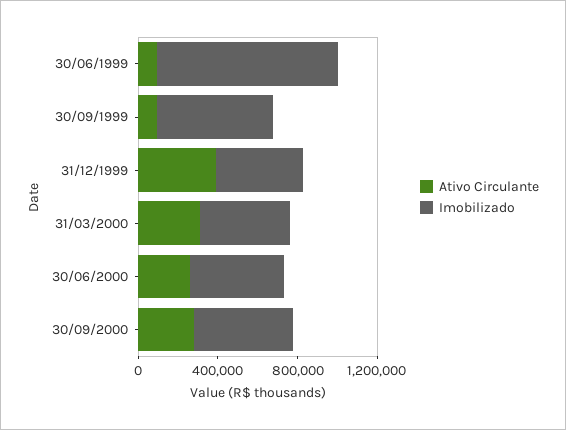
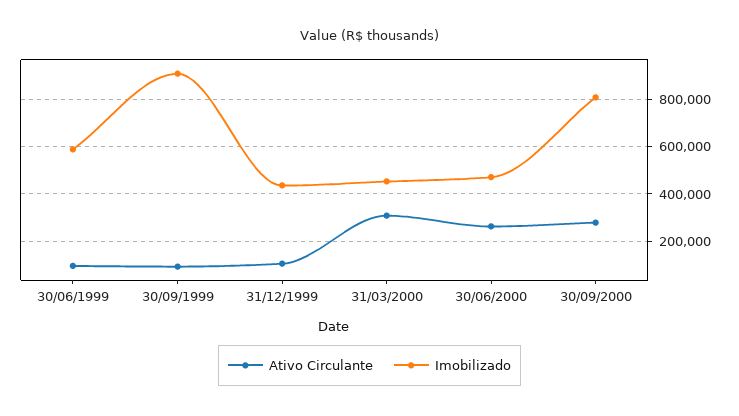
Imobilizado, 30/06/1999: 900000 -> 600000
Imobilizado, 30/09/1999: 600000 -> 900000
Ativo Circulante, 31/12/1999: 400000 -> 100000
Imobilizado, 30/09/2000: 500000 -> 800000

